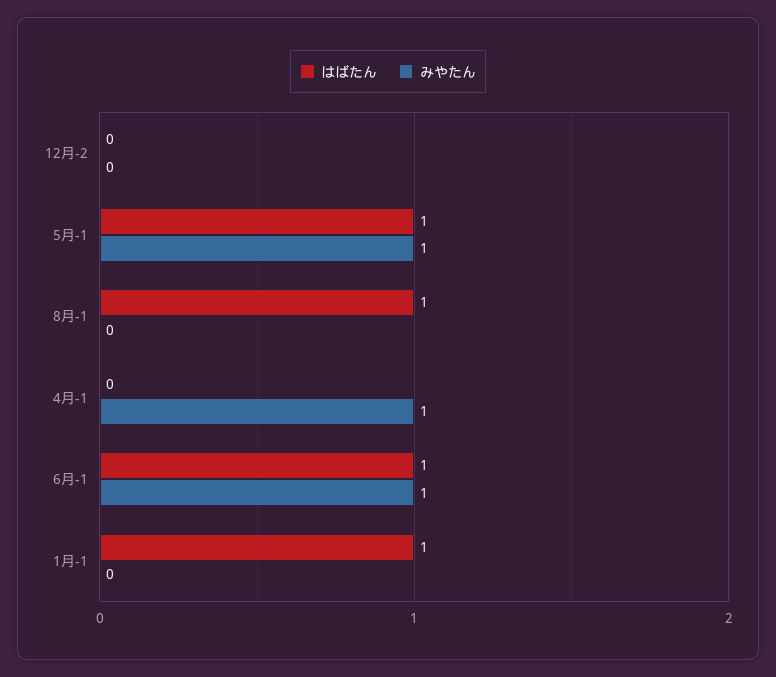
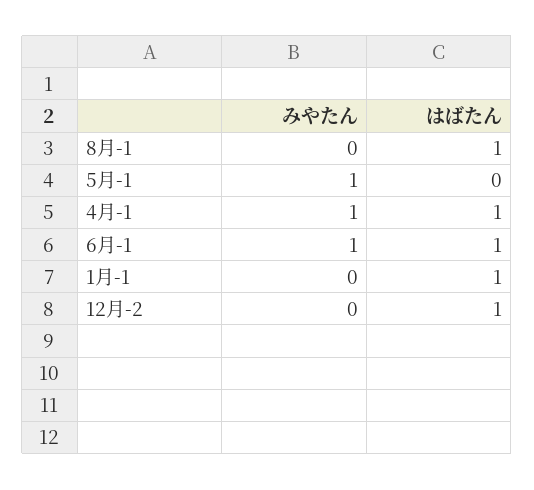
はばたん, 12月-2: 0 -> 1
はばたん, 5月-1: 1 -> 0
はばたん, 4月-1: 0 -> 1

